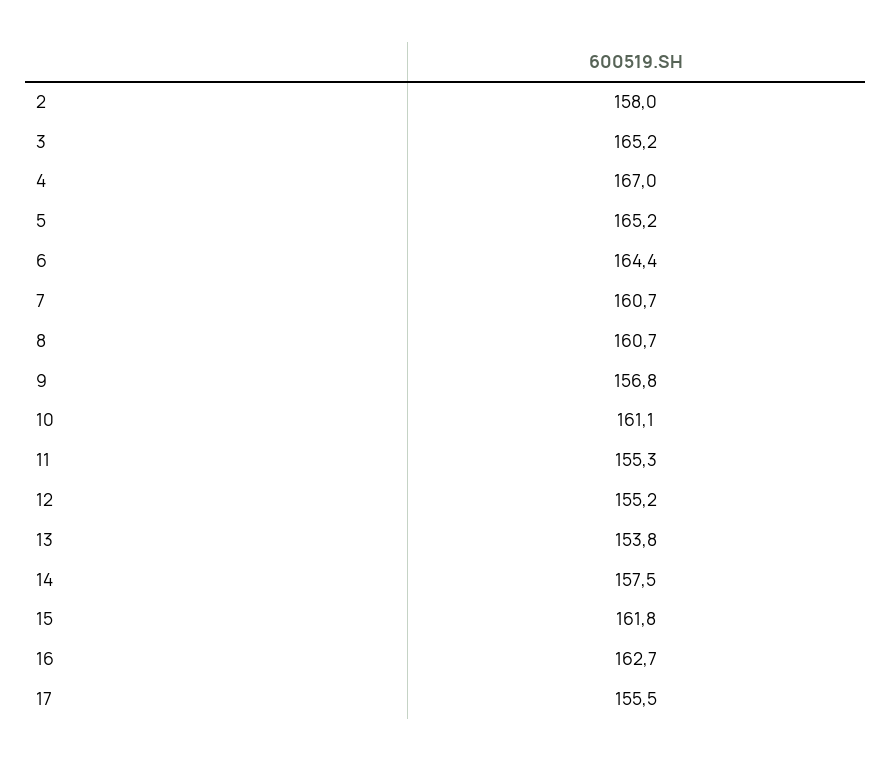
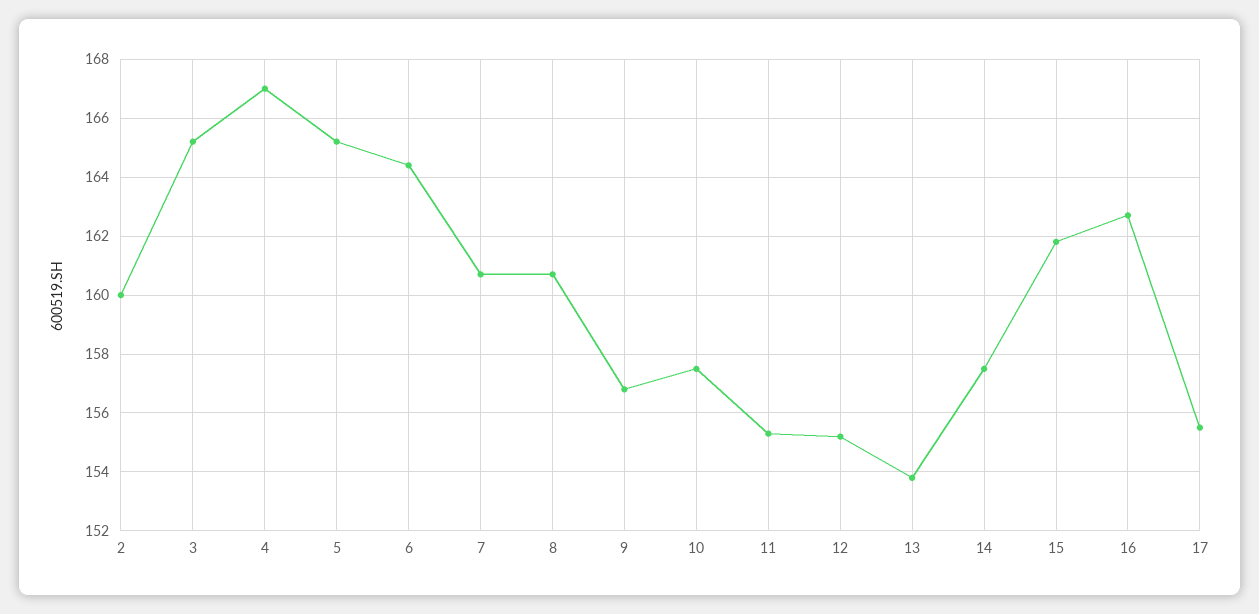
2: 158 -> 160
10: 161.1 -> 157.5

